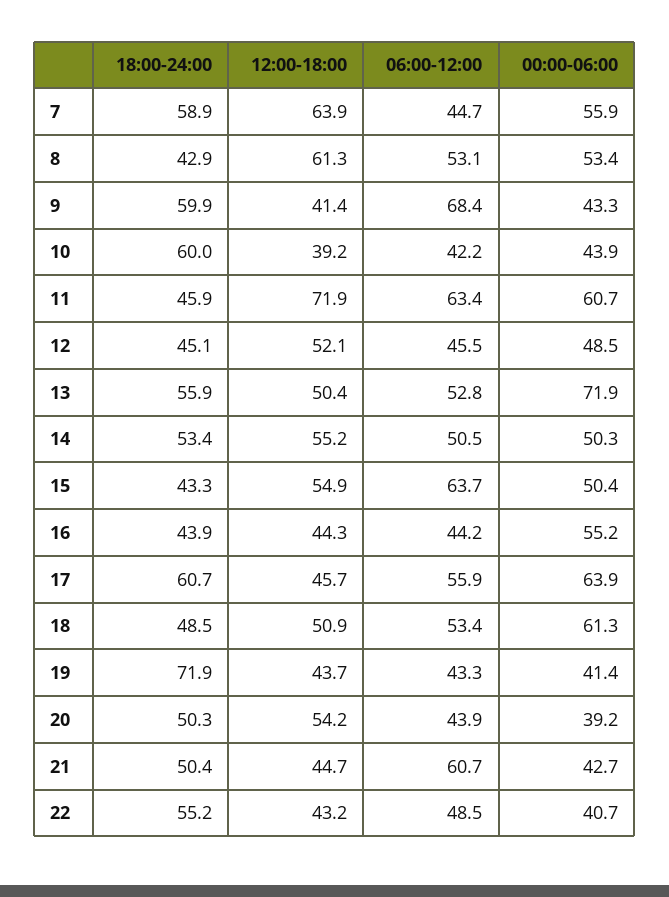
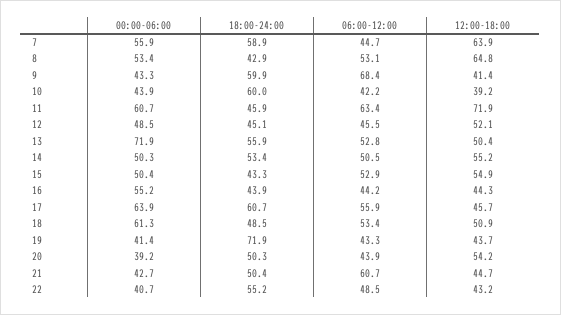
12:00-18:00, 8: 61.3 -> 64.8
06:00-12:00, 15: 63.7 -> 52.9

